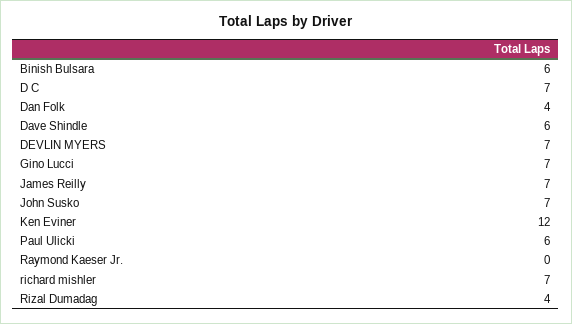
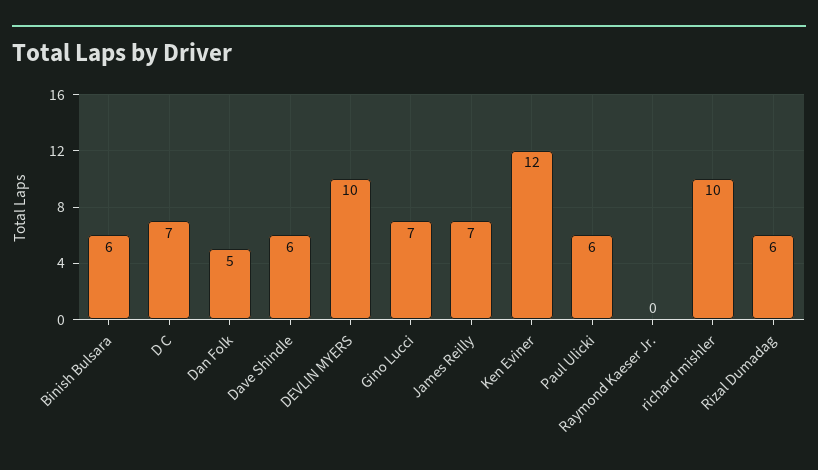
Dan Folk: 4 -> 5
DEVLIN MYERS: 7 -> 10
John Susko: 7 -> none
richard mishler: 7 -> 10
Rizal Dumadag: 4 -> 6

